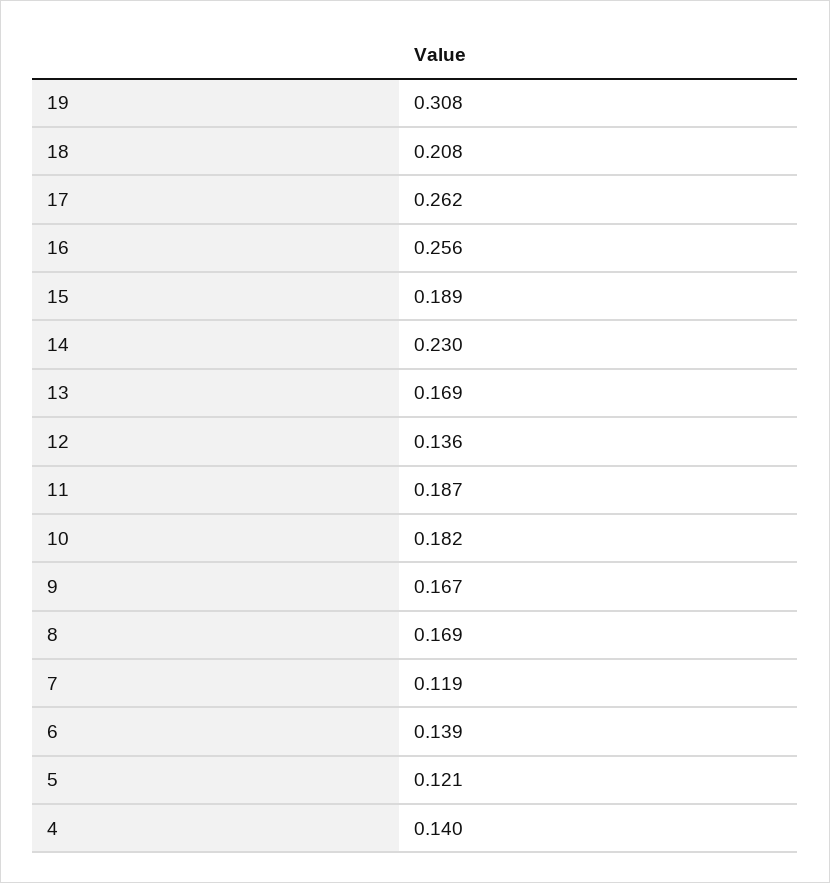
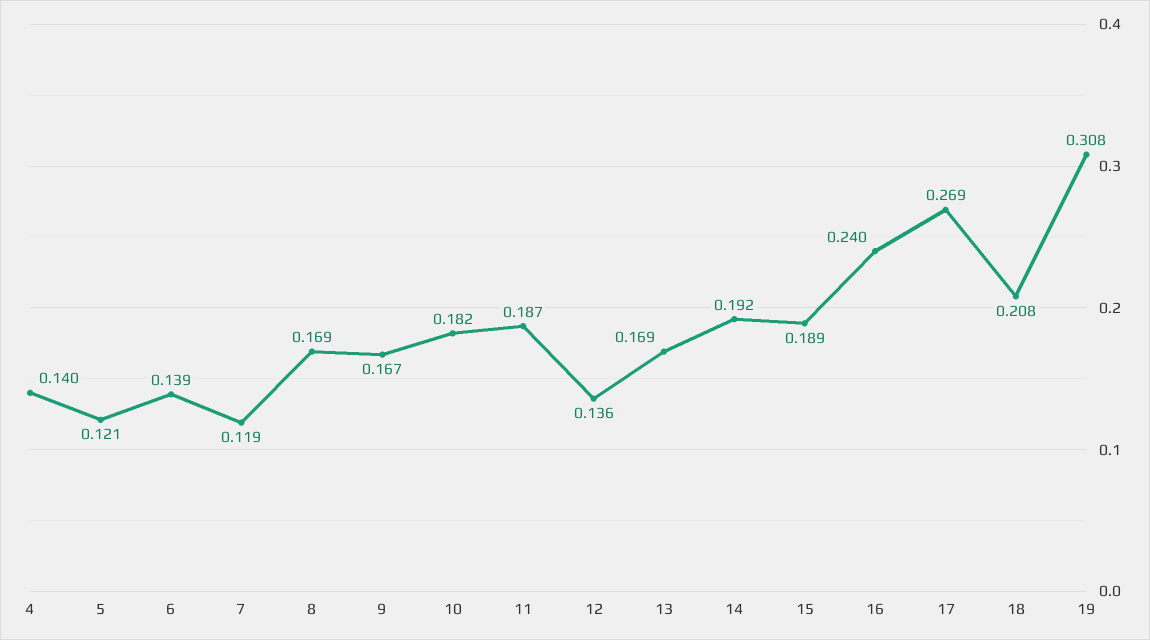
17: 0.262 -> 0.269
16: 0.256 -> 0.24
14: 0.23 -> 0.192

